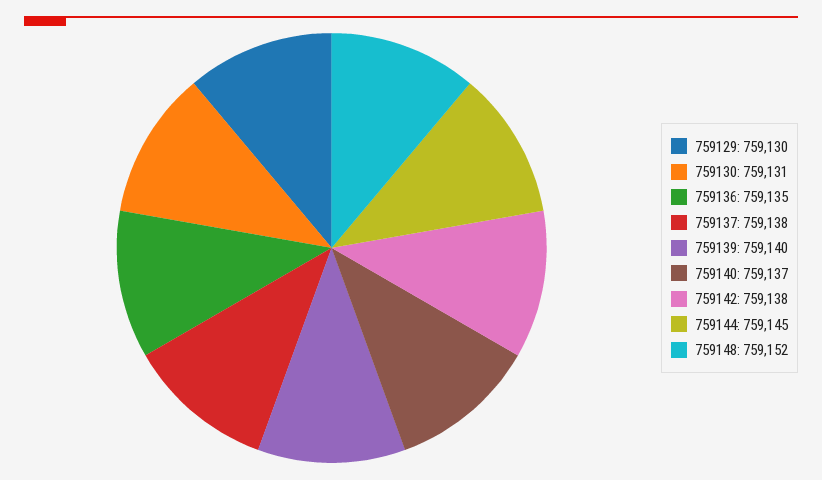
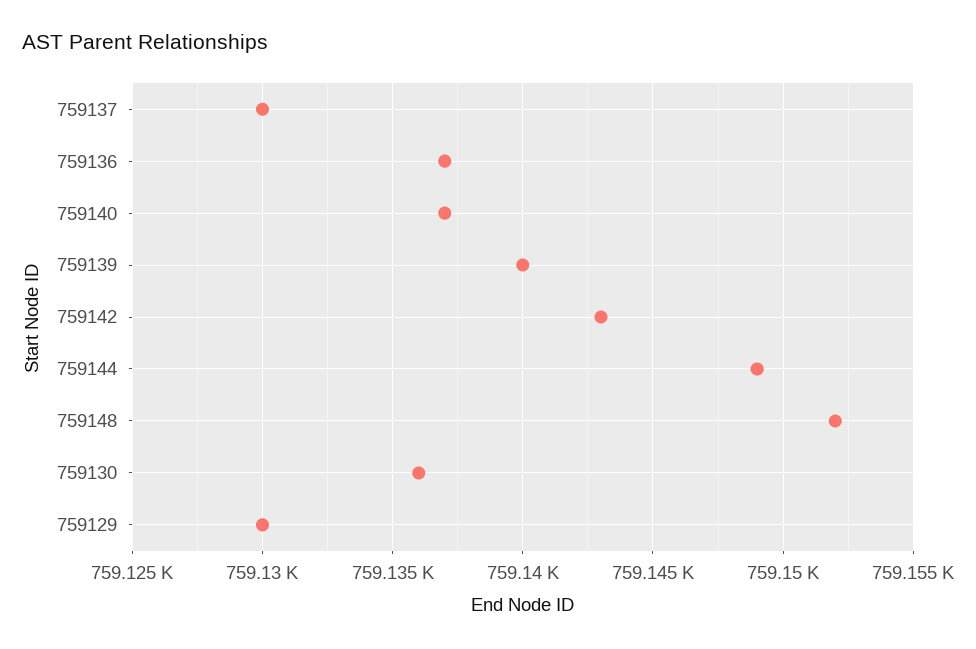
759130: 759131 -> 759136
759136: 759135 -> 759137
759137: 759138 -> 759130
759142: 759138 -> 759143
759144: 759145 -> 759149

